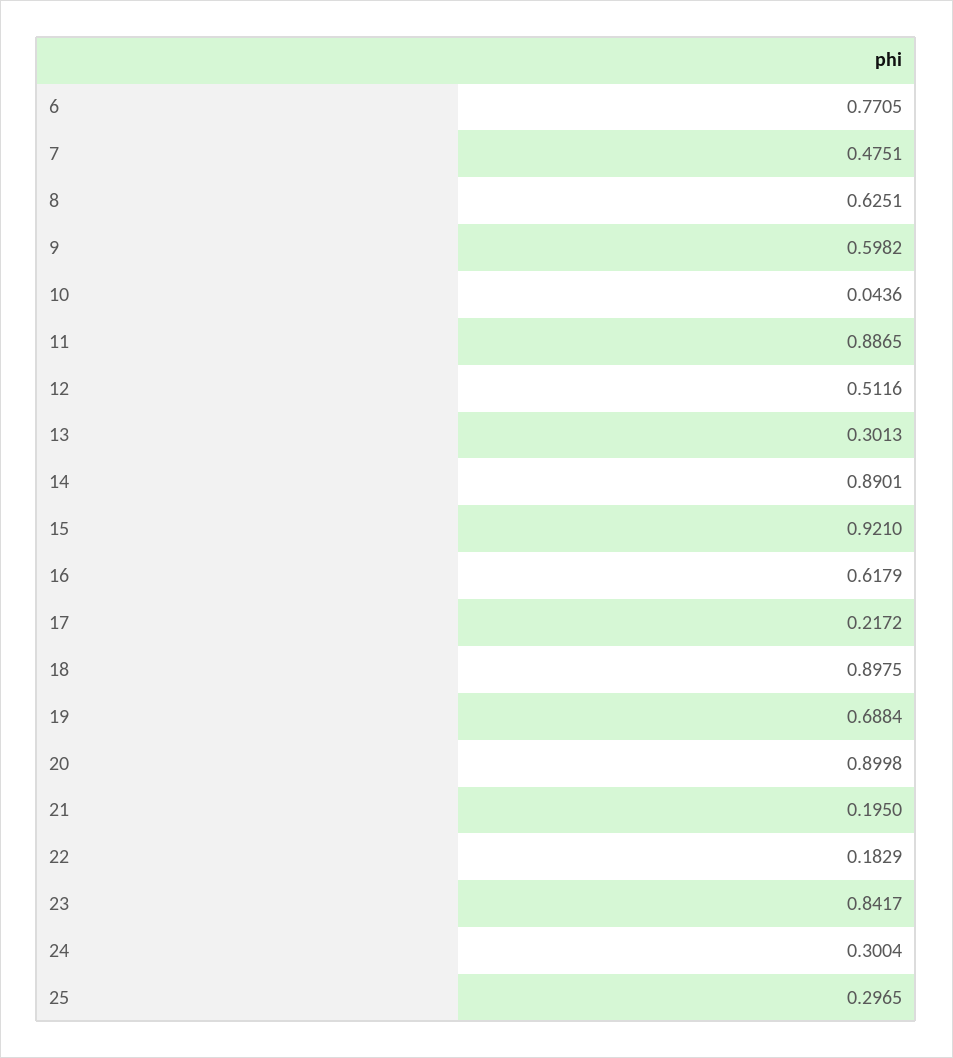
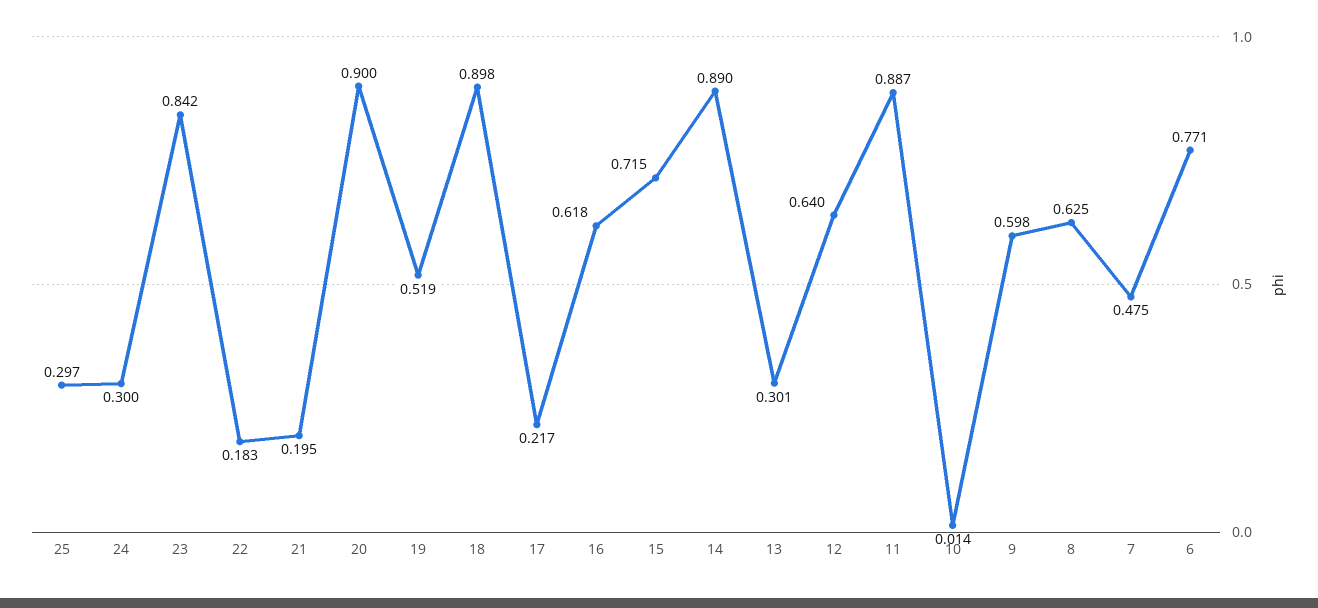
10: 0.0436 -> 0.014
12: 0.5116 -> 0.64
15: 0.921 -> 0.715
19: 0.6884 -> 0.519

